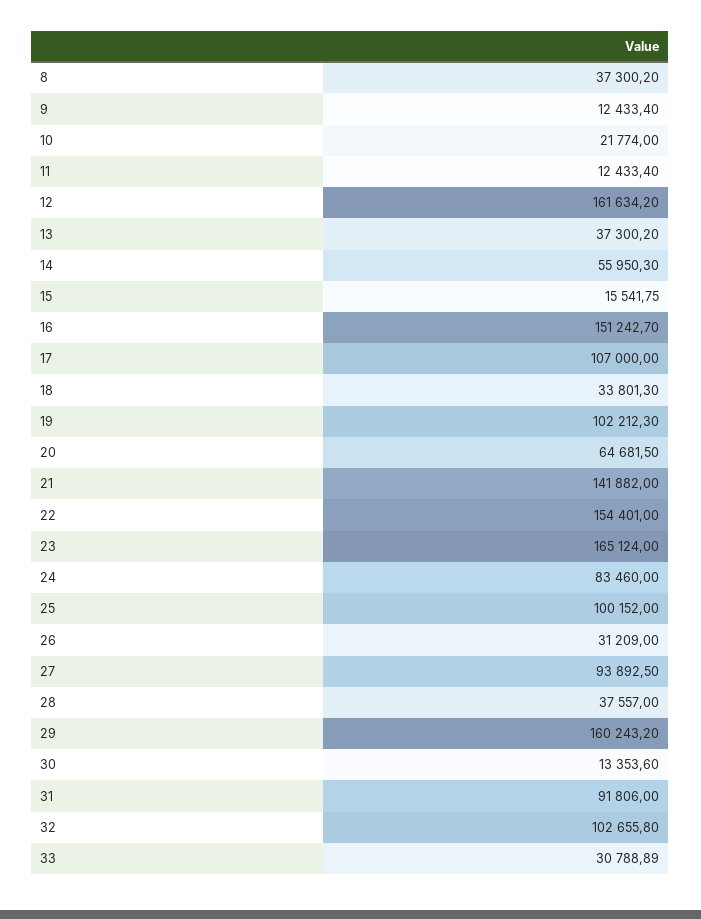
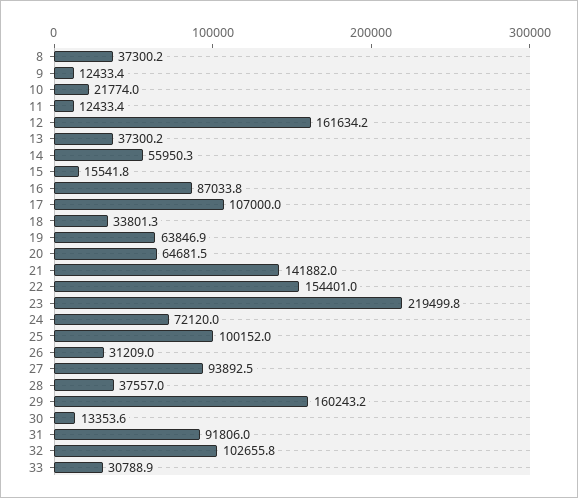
16: 151242.7 -> 87033.8
19: 102212.3 -> 63846.9
23: 165124 -> 219499.8
24: 83460 -> 72120

